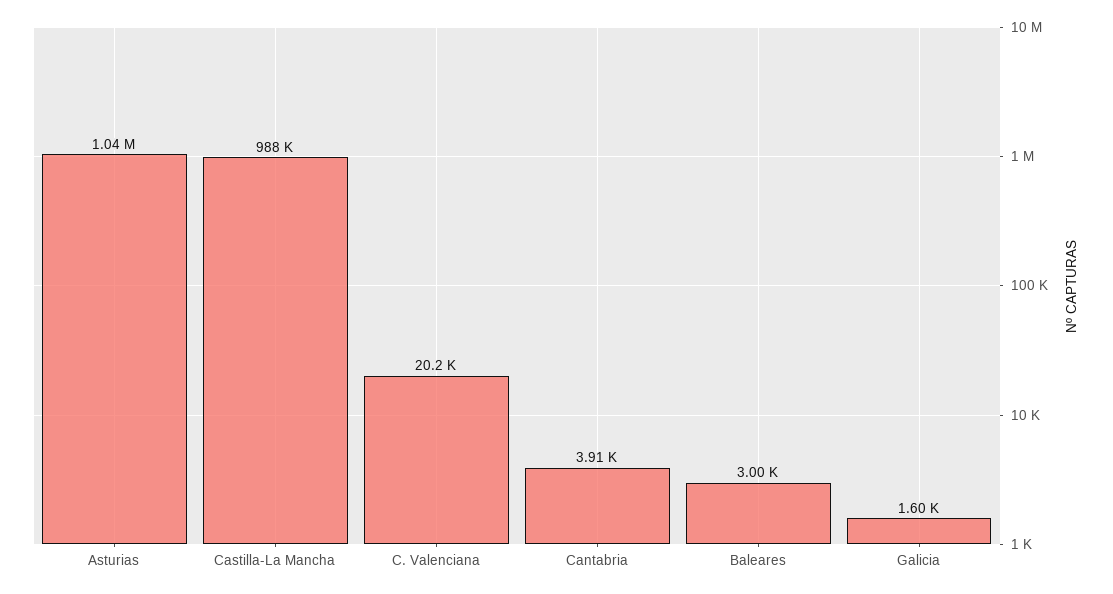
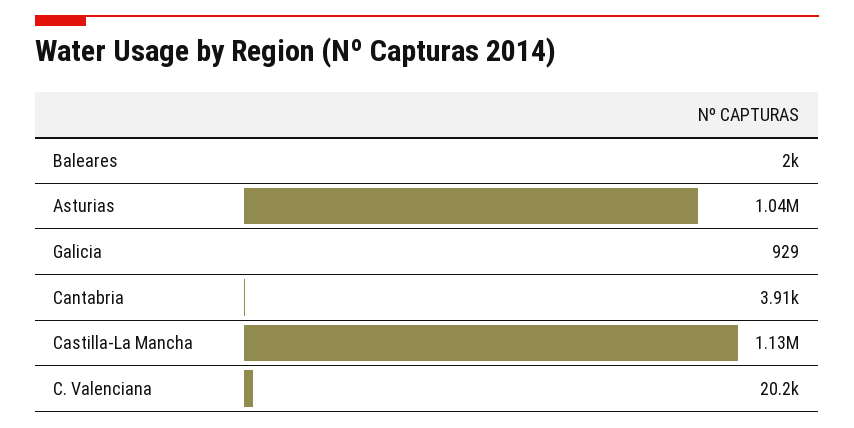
Castilla-La Mancha: 988000 -> 1130000
Baleares: 3000 -> 2000
Galicia: 1600 -> 929

